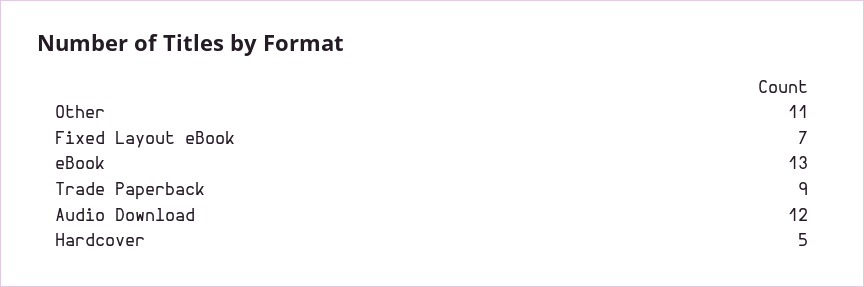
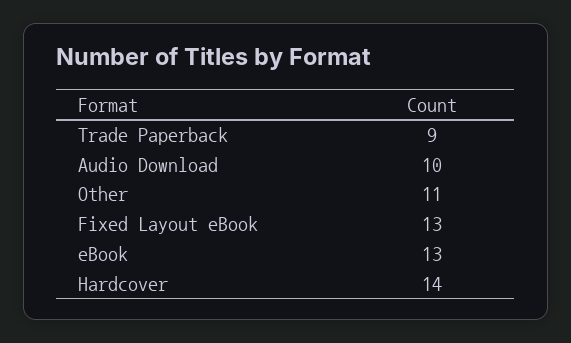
Fixed Layout eBook: 7 -> 13
Audio Download: 12 -> 10
Hardcover: 5 -> 14

